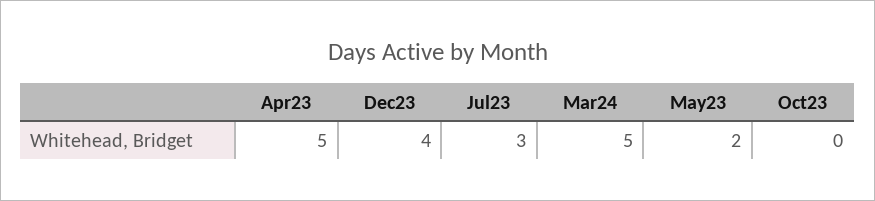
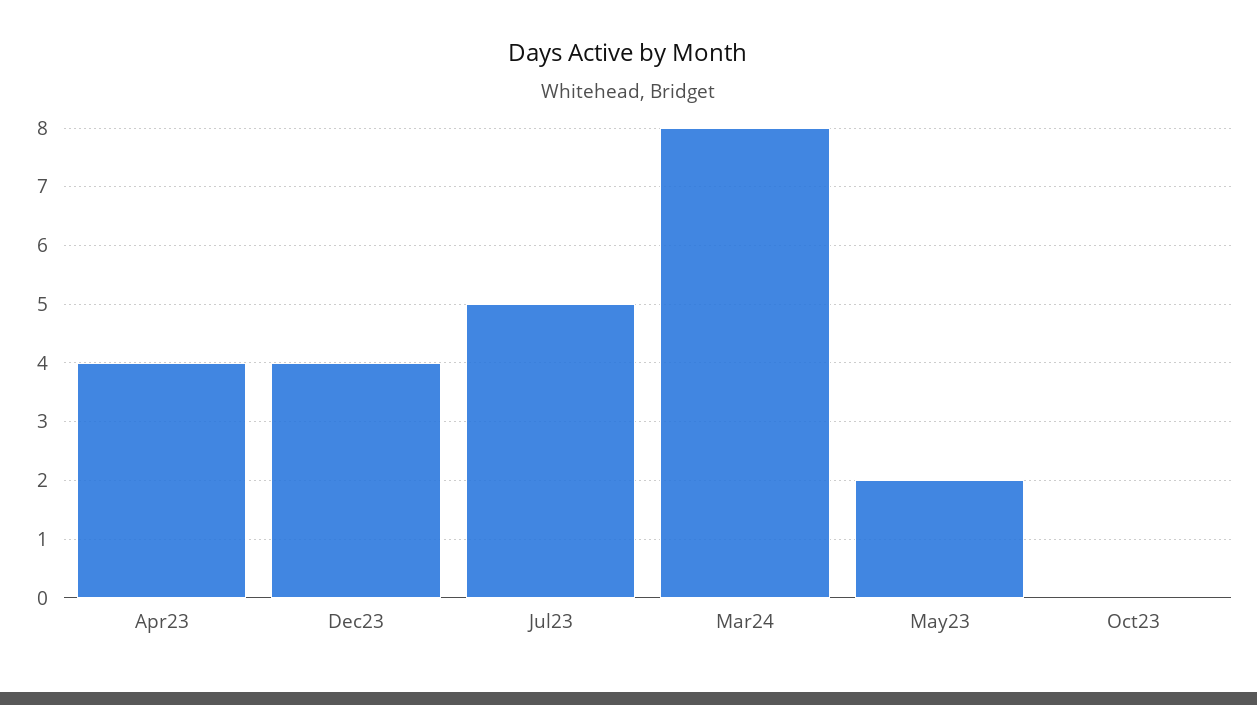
Apr23: 5 -> 4
Jul23: 3 -> 5
Mar24: 5 -> 8

